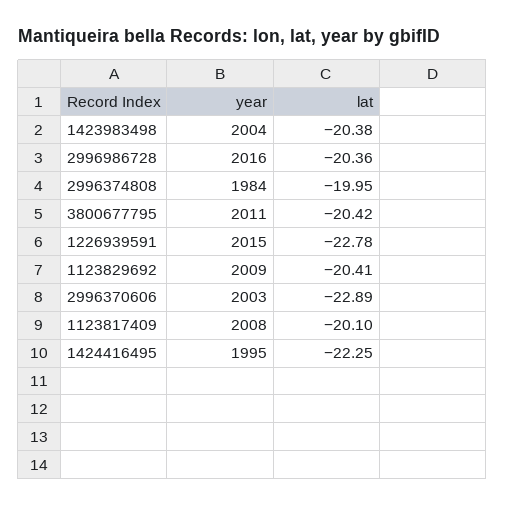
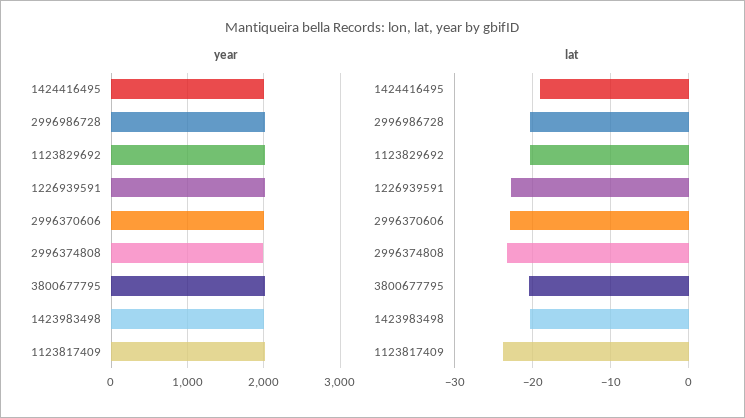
lat, 2996374808: -19.95 -> -23
lat, 1123817409: -20.1 -> -24
lat, 1424416495: -22.25 -> -19

